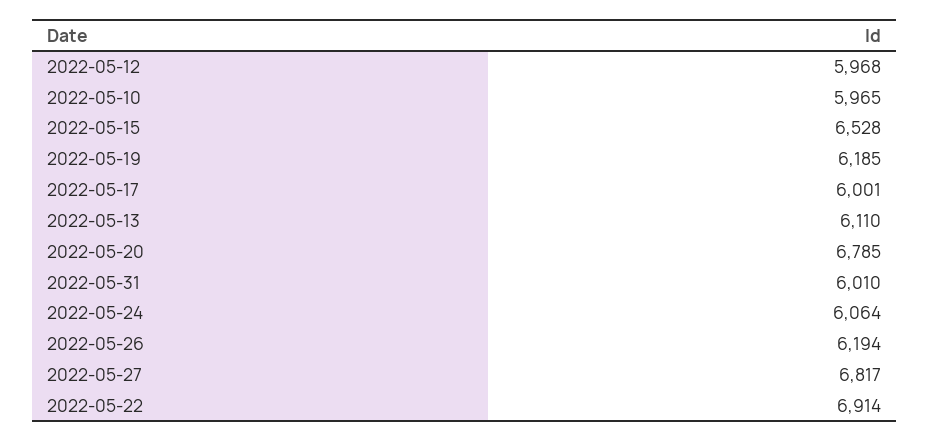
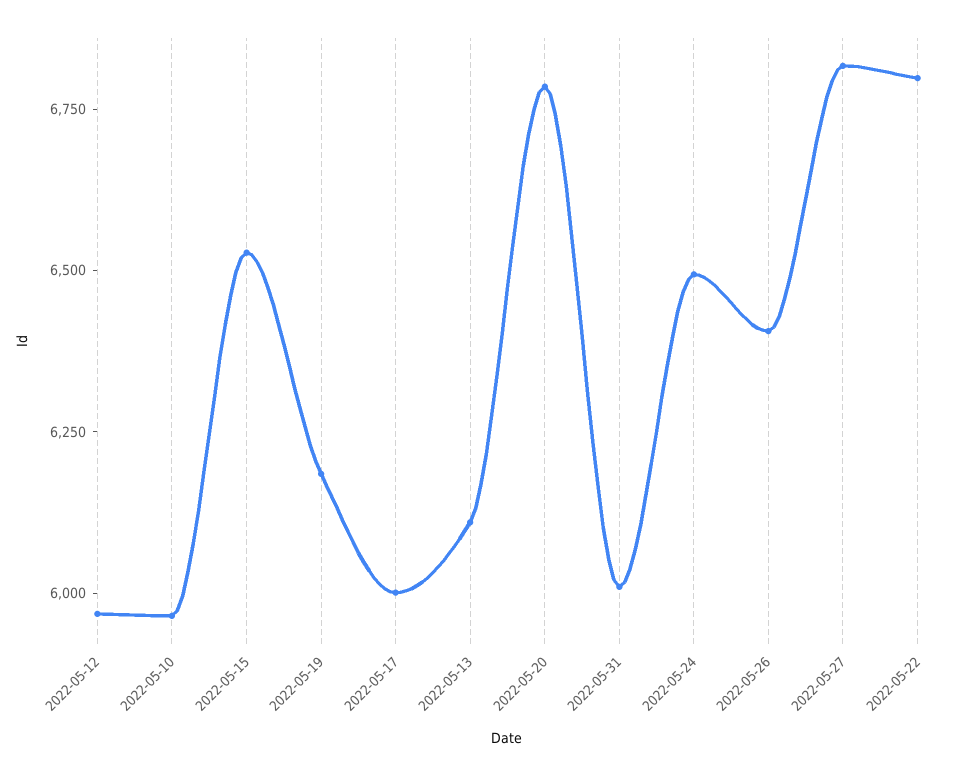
2022-05-24: 6064 -> 6500
2022-05-26: 6194 -> 6400
2022-05-22: 6914 -> 6800

